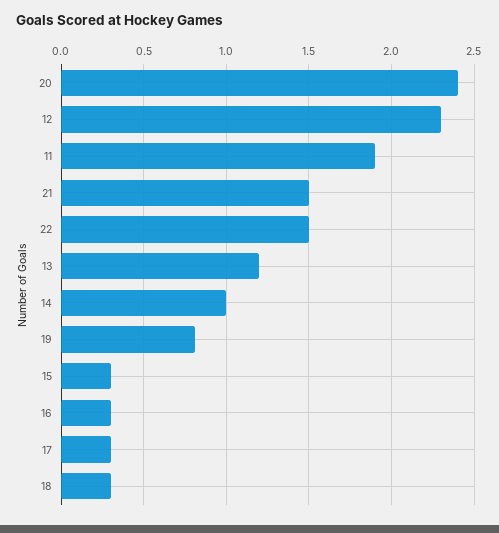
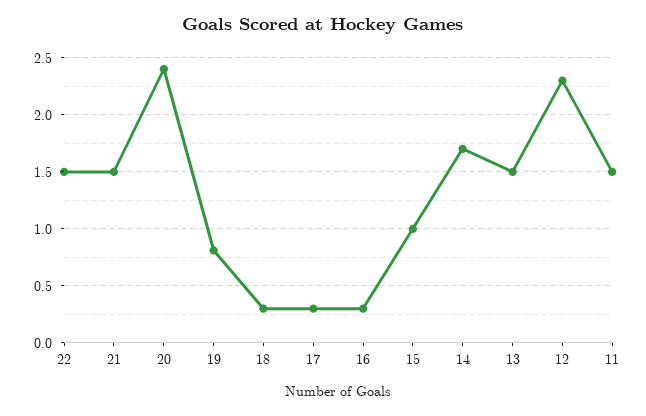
11: 1.9 -> 1.5
13: 1.2 -> 1.5
14: 1 -> 1.7
15: 0.3 -> 1

